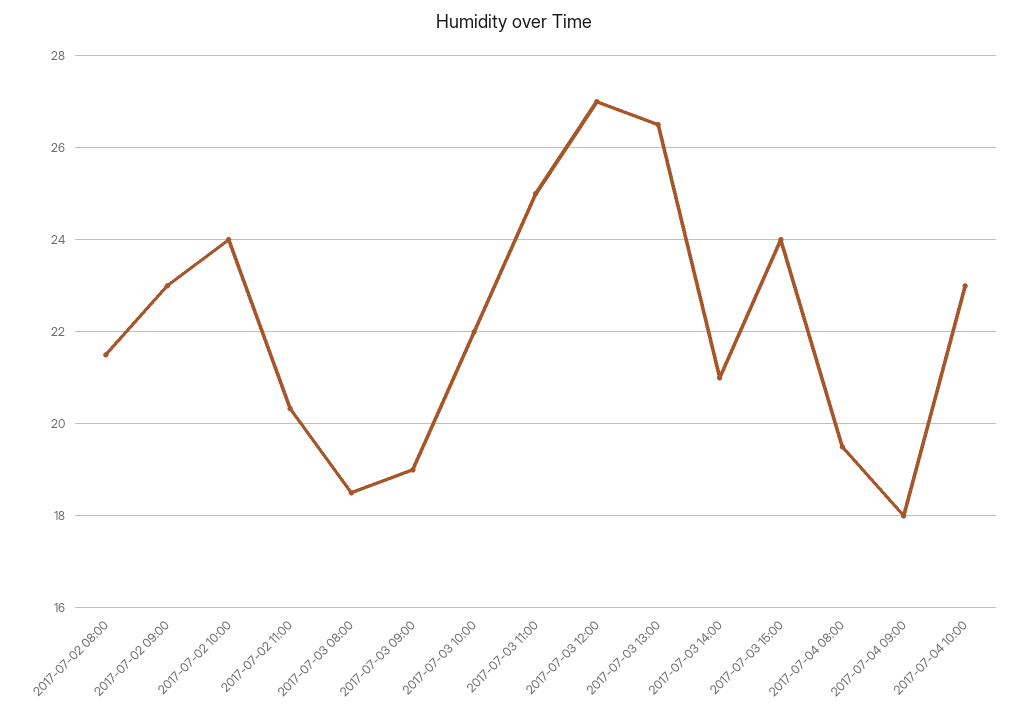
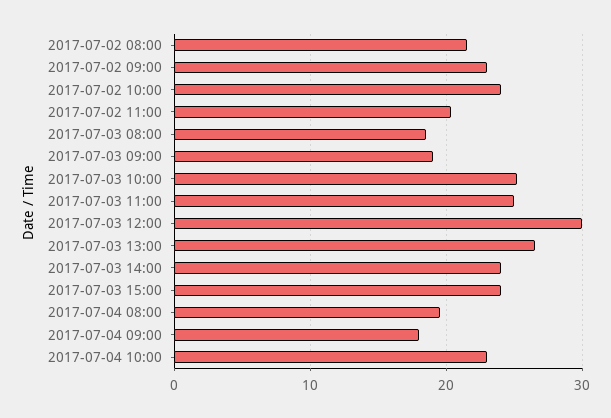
2017-07-03 10:00: 22 -> 25
2017-07-03 12:00: 27 -> 30
2017-07-03 14:00: 21 -> 24

